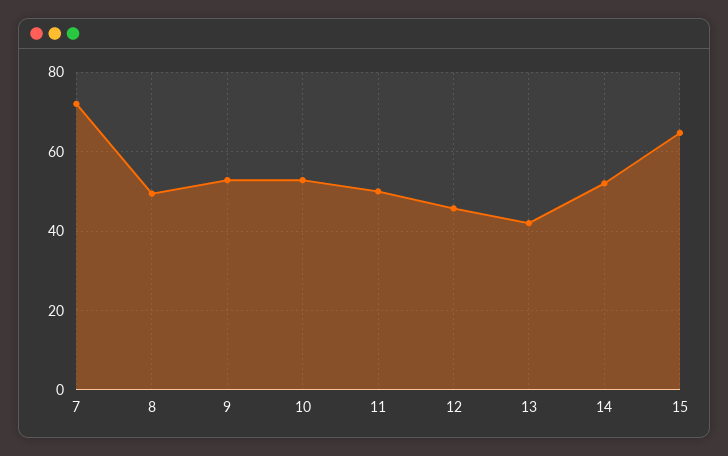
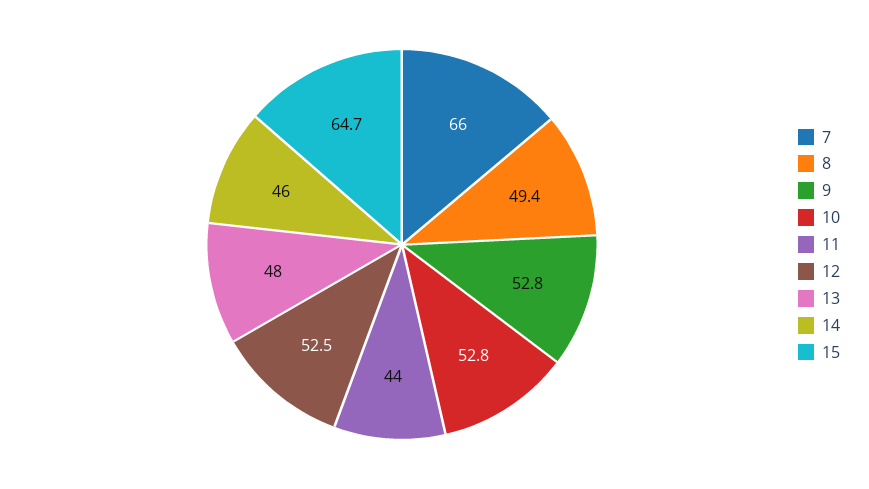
7: 72 -> 66
11: 50 -> 44
12: 46 -> 52.5
13: 42 -> 48
14: 52 -> 46

